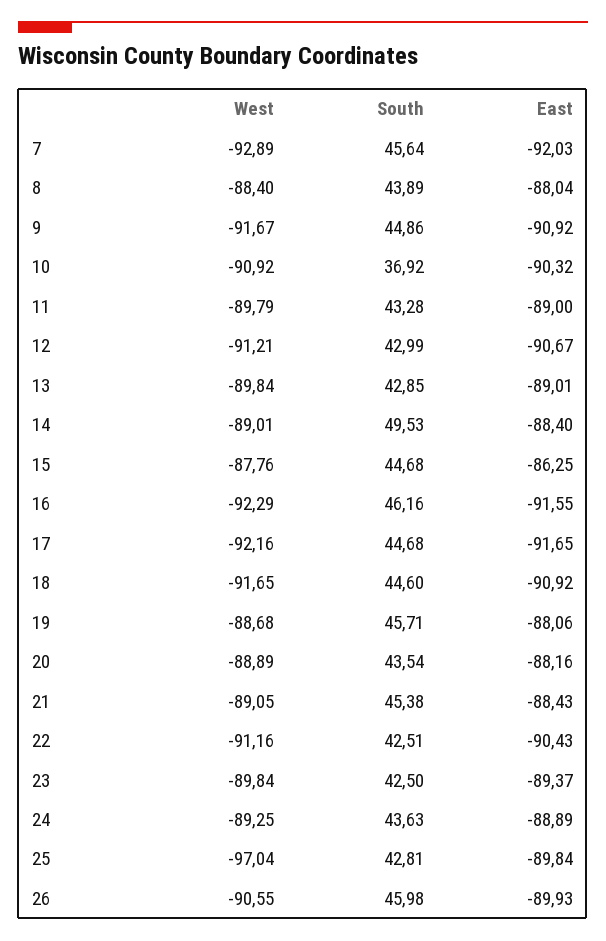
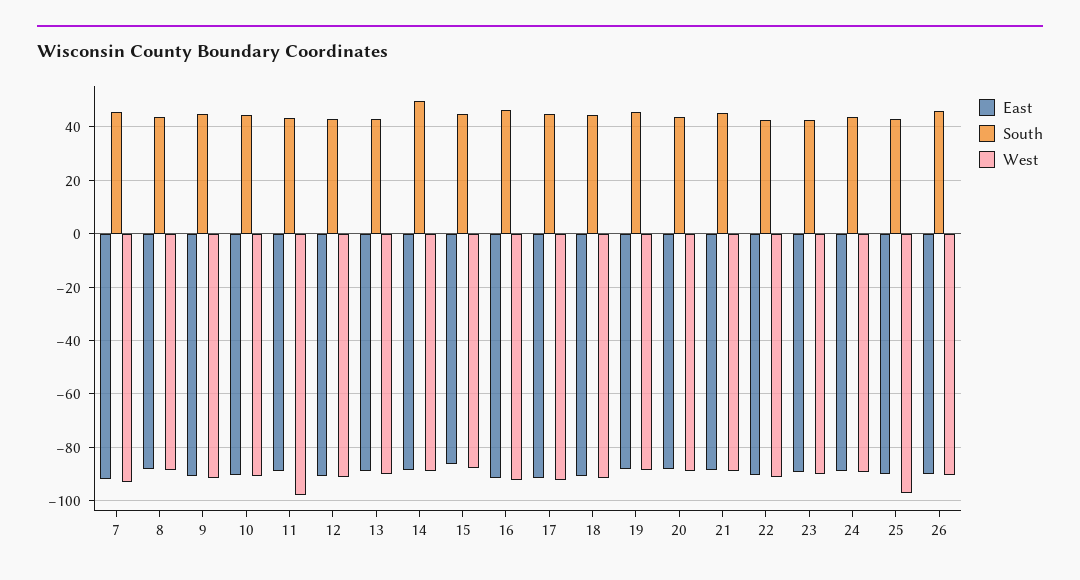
South, 10: 36.92 -> 45
West, 11: -89.79 -> -97.5

